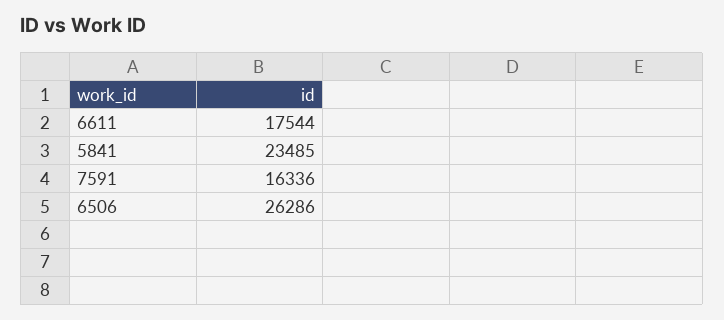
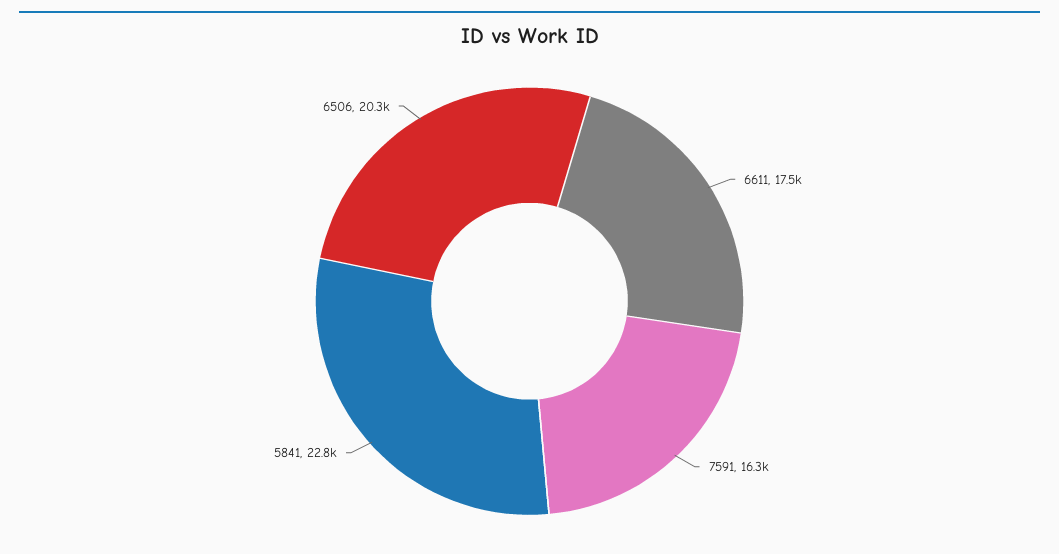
5841: 23485 -> 22800
6506: 26286 -> 20300

